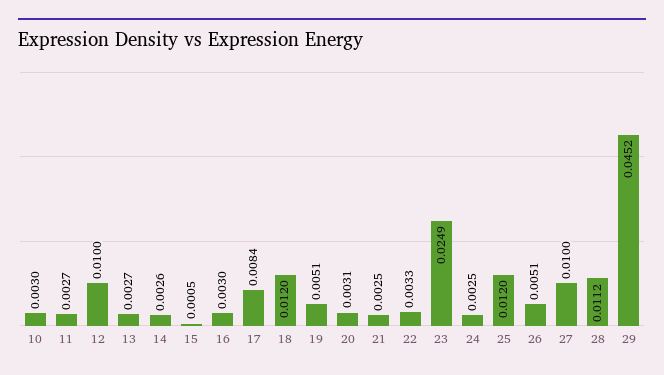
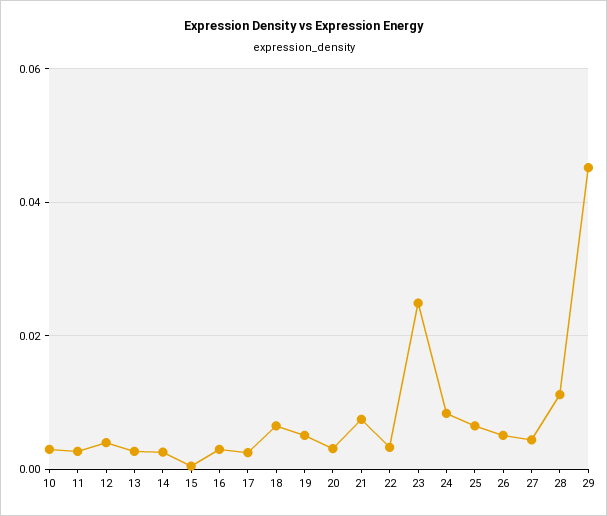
12: 0.01 -> 0.004
17: 0.0084 -> 0.002
18: 0.012 -> 0.006
21: 0.0025 -> 0.008
24: 0.0025 -> 0.008
25: 0.012 -> 0.006
27: 0.01 -> 0.004

